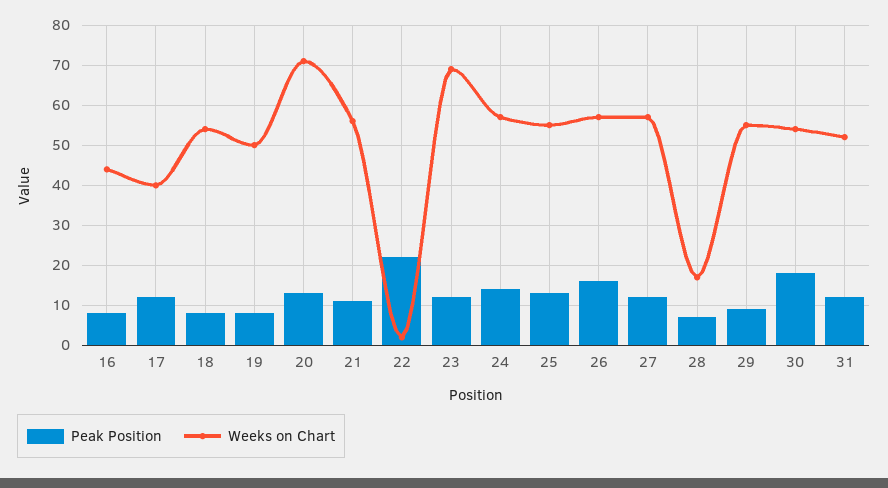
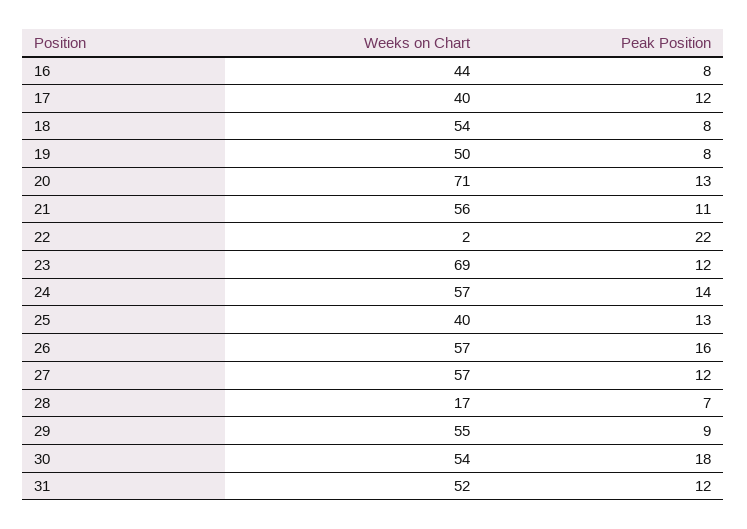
Weeks on Chart, 25: 55 -> 40

